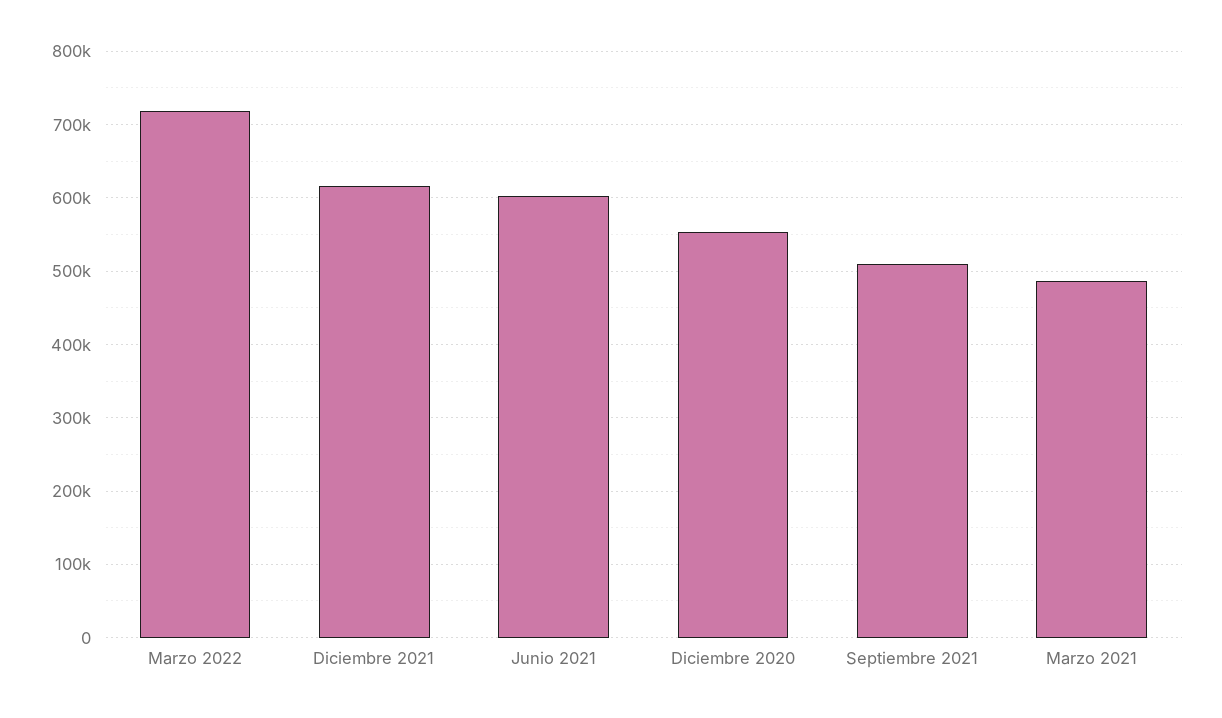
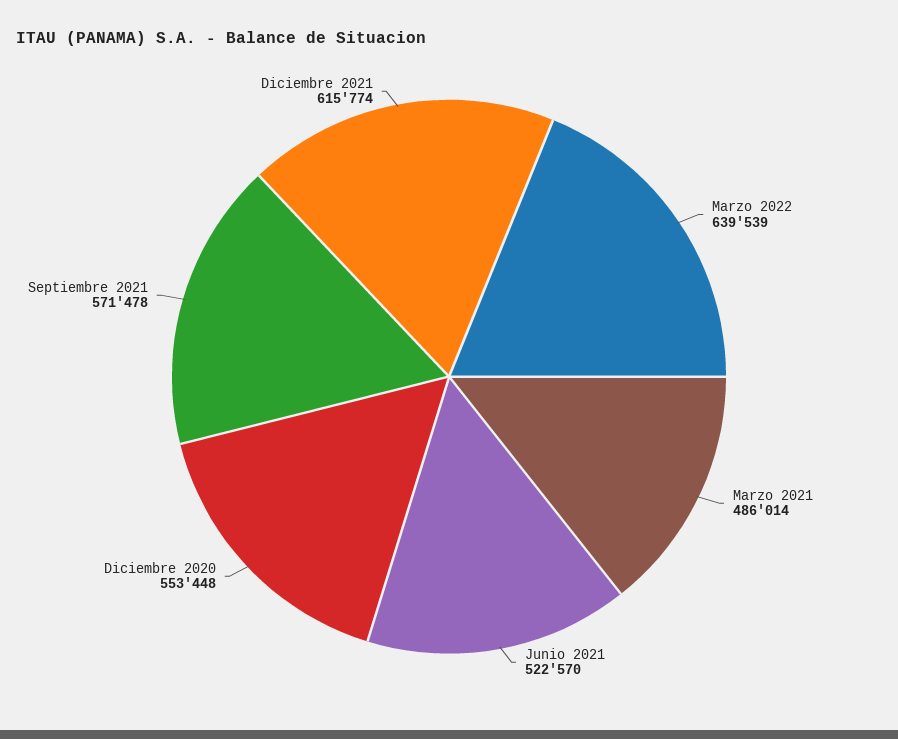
Marzo 2022: 720000 -> 639539
Junio 2021: 600000 -> 522570
Septiembre 2021: 510000 -> 571478

